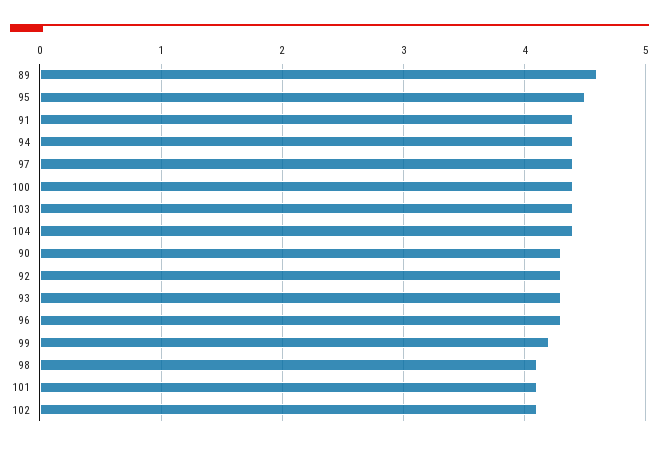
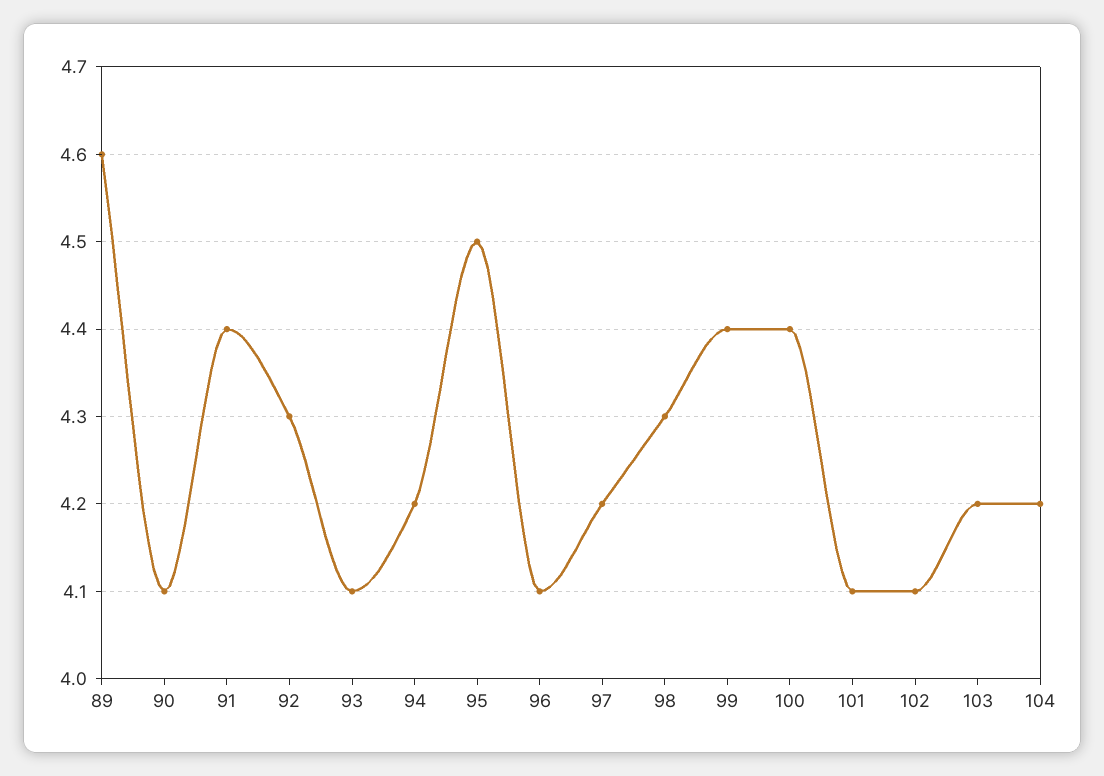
94: 4.4 -> 4.2
97: 4.4 -> 4.2
103: 4.4 -> 4.2
104: 4.4 -> 4.2
90: 4.3 -> 4.1
93: 4.3 -> 4.1
96: 4.3 -> 4.1
99: 4.2 -> 4.4
98: 4.1 -> 4.3

